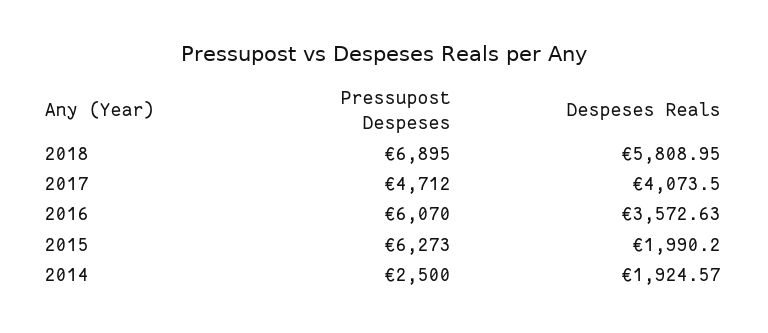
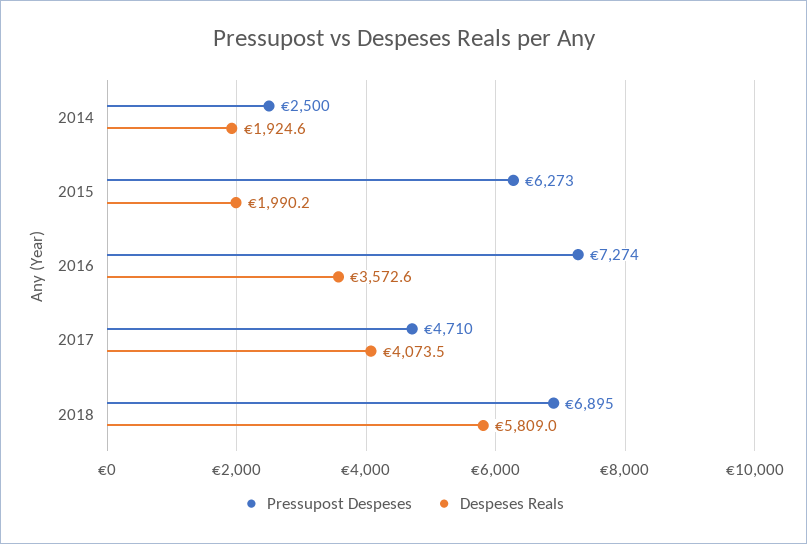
Pressupost Despeses, 2017: 4712 -> 4710
Pressupost Despeses, 2016: 6070 -> 7274

